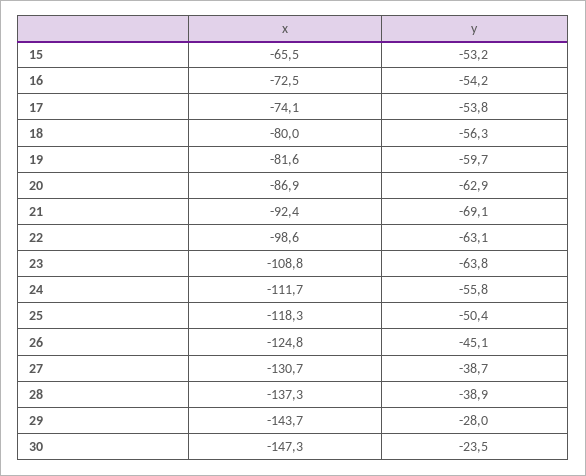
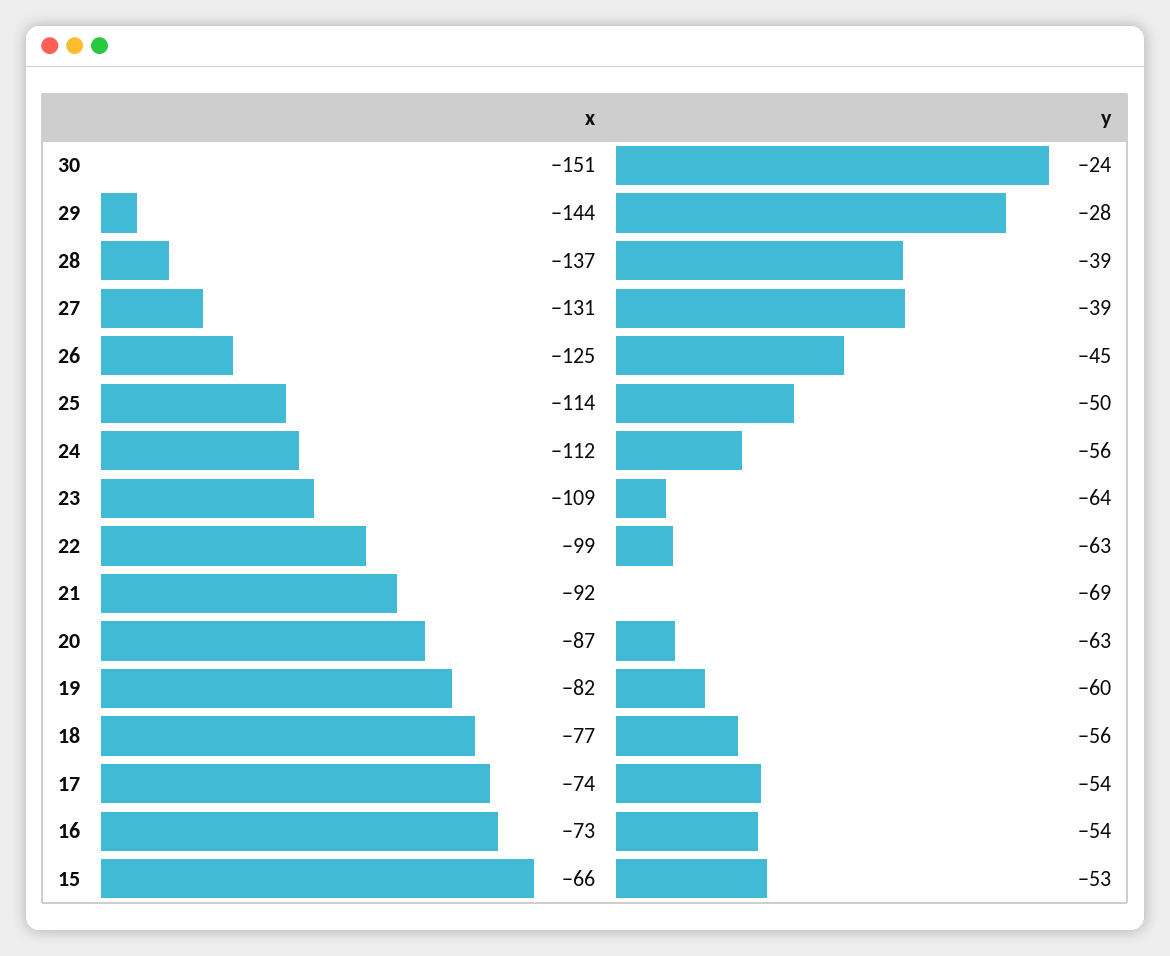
x, 18: -80 -> -77
x, 25: -118.3 -> -114
x, 30: -147.3 -> -151

